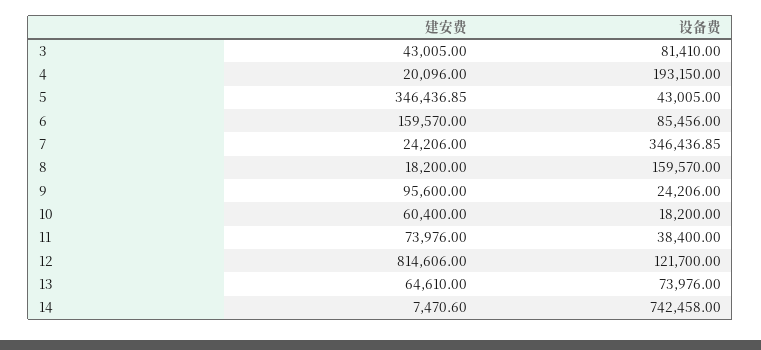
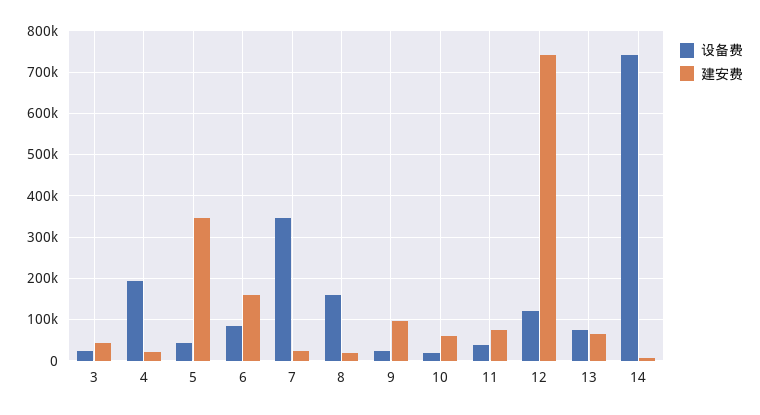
设备费, 3: 81410 -> 20000
建安费, 12: 814606 -> 740000

